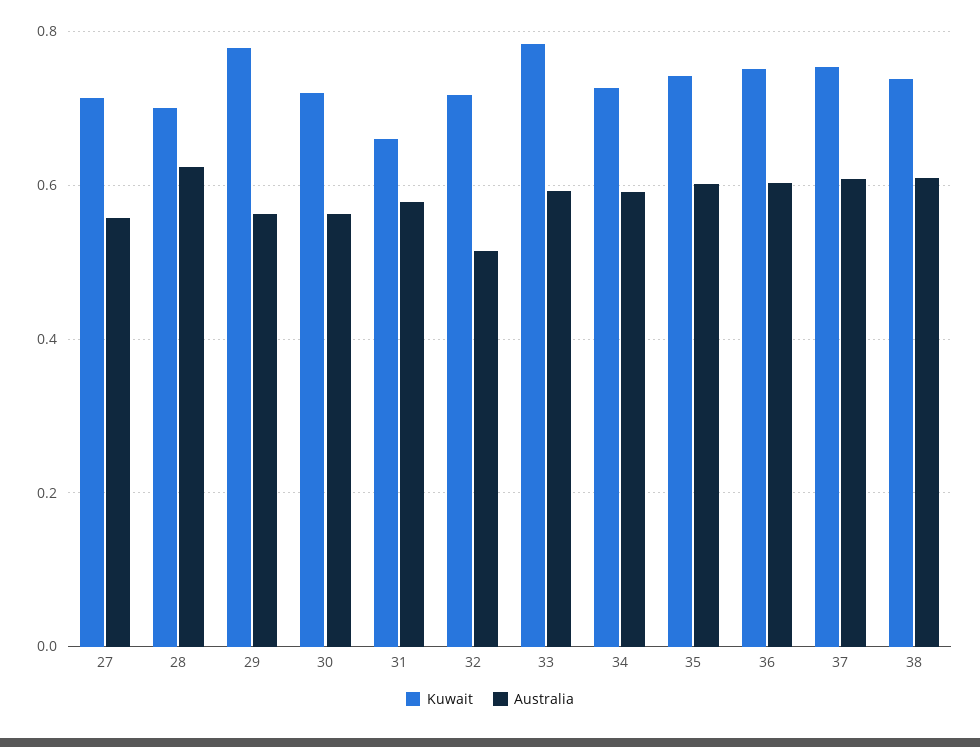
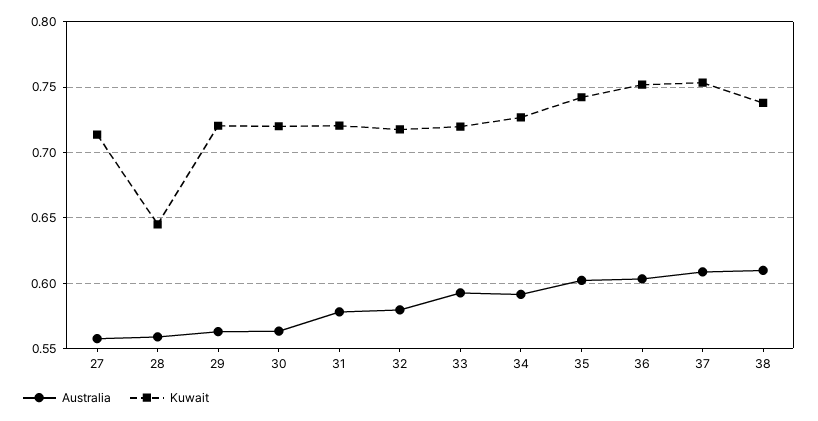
Kuwait, 28: 0.7 -> 0.645
Australia, 28: 0.62 -> 0.56
Kuwait, 29: 0.78 -> 0.72
Kuwait, 31: 0.66 -> 0.72
Australia, 32: 0.52 -> 0.58
Kuwait, 33: 0.78 -> 0.72

